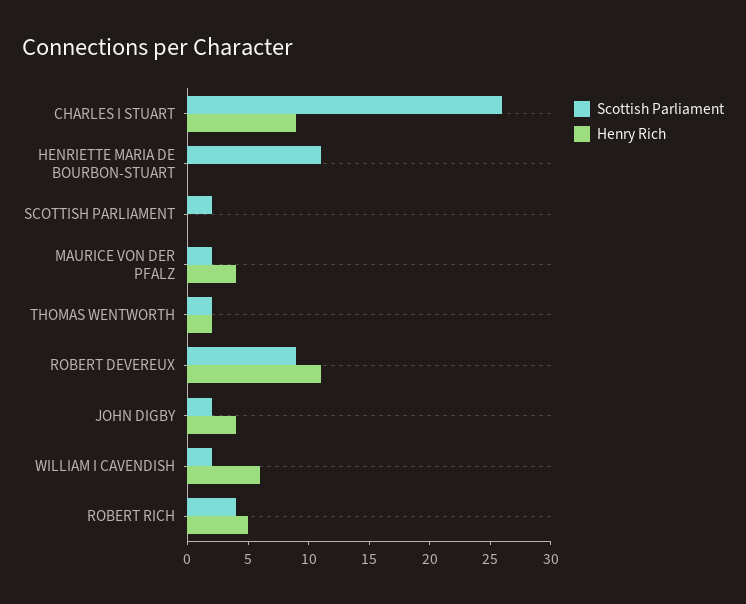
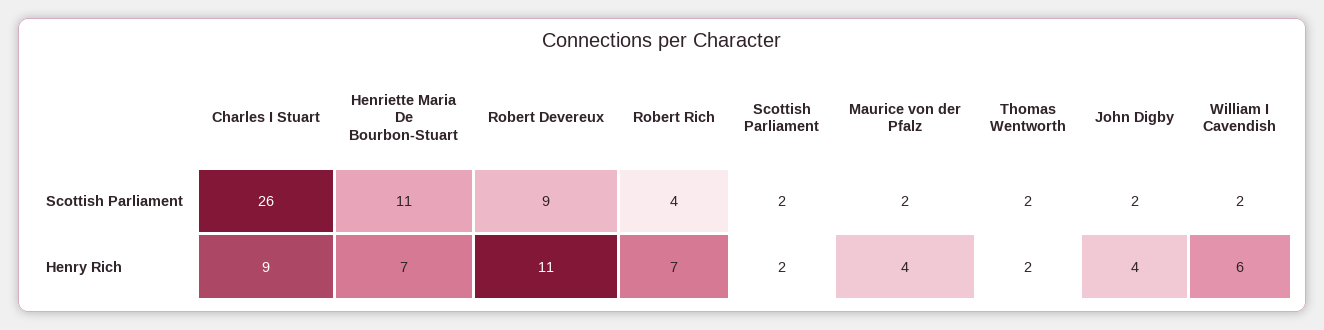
Henry Rich, HENRIETTE MARIA DE BOURBON-STUART: 0 -> 7
Henry Rich, SCOTTISH PARLIAMENT: 0 -> 2
Henry Rich, ROBERT RICH: 5 -> 7

